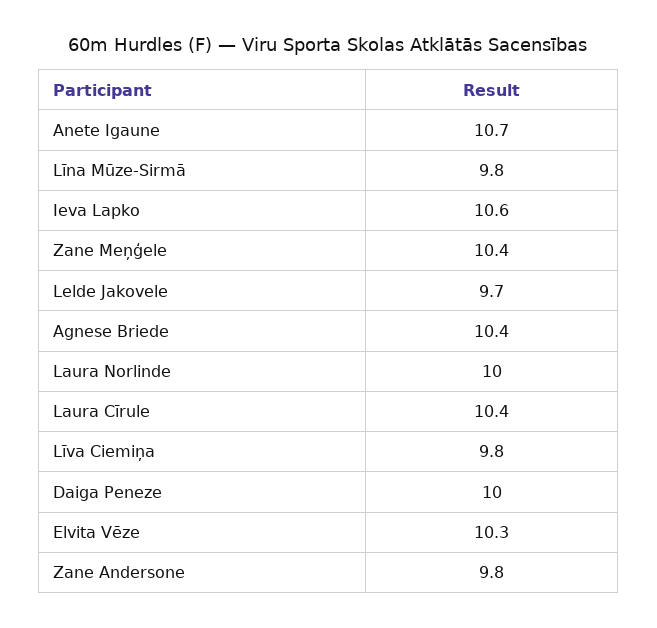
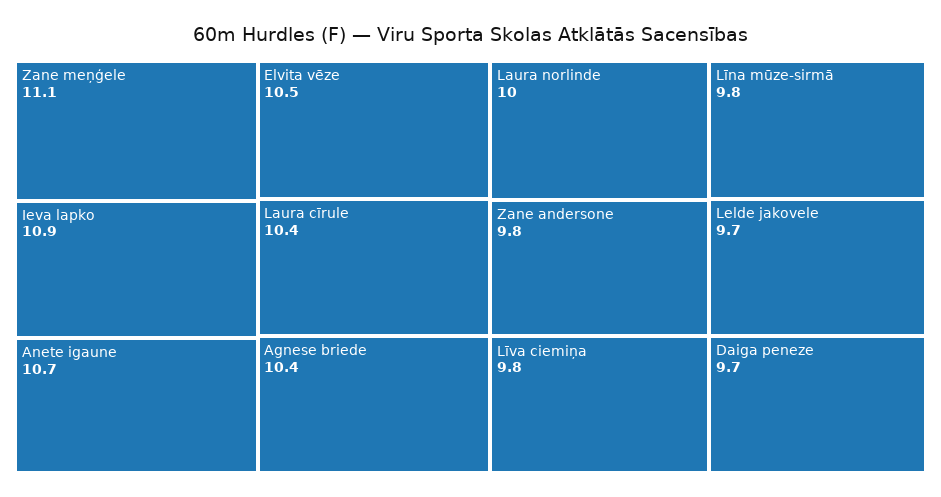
Ieva Lapko: 10.6 -> 10.9
Zane Meņģele: 10.4 -> 11.1
Daiga Peneze: 10 -> 9.7
Elvita Vēze: 10.3 -> 10.5

